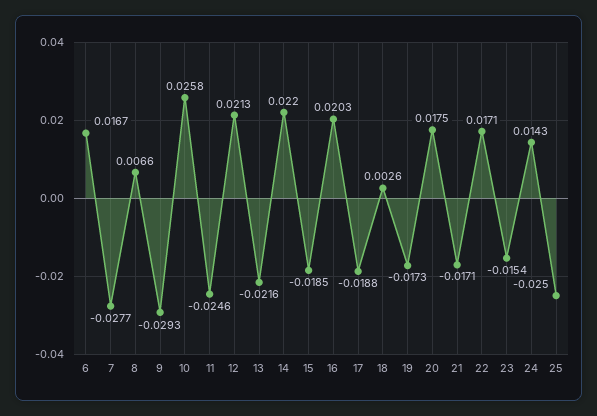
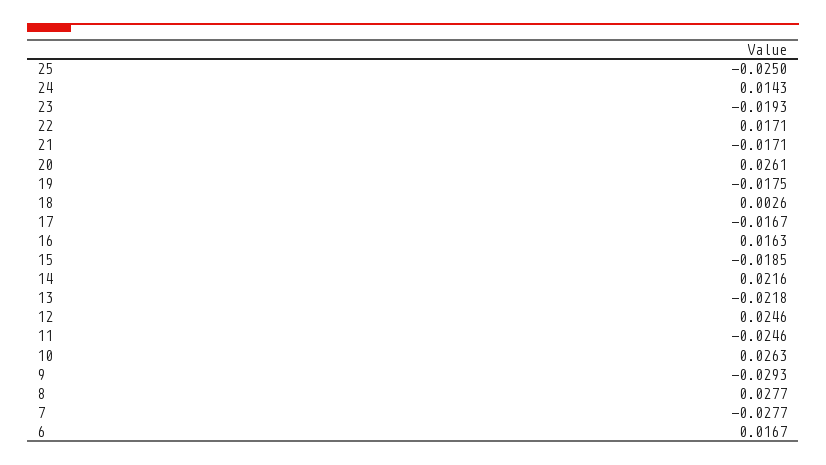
8: 0.0066 -> 0.0277
10: 0.0258 -> 0.0263
12: 0.0213 -> 0.0246
13: -0.0216 -> -0.0218
14: 0.022 -> 0.0216
16: 0.0203 -> 0.0163
17: -0.0188 -> -0.0167
19: -0.0173 -> -0.0175
20: 0.0175 -> 0.0261
23: -0.0154 -> -0.0193

